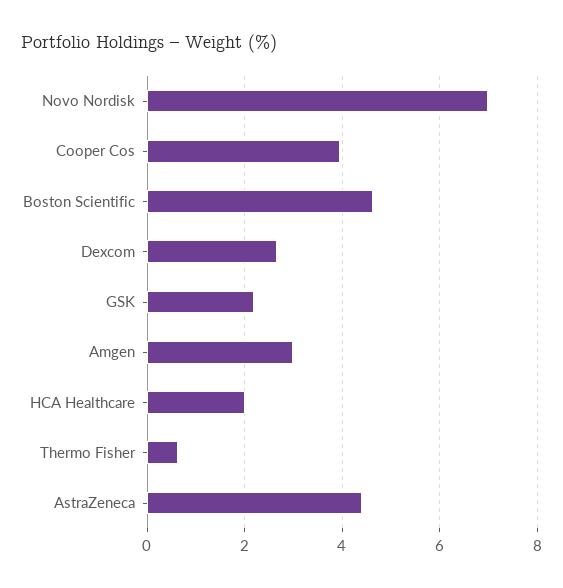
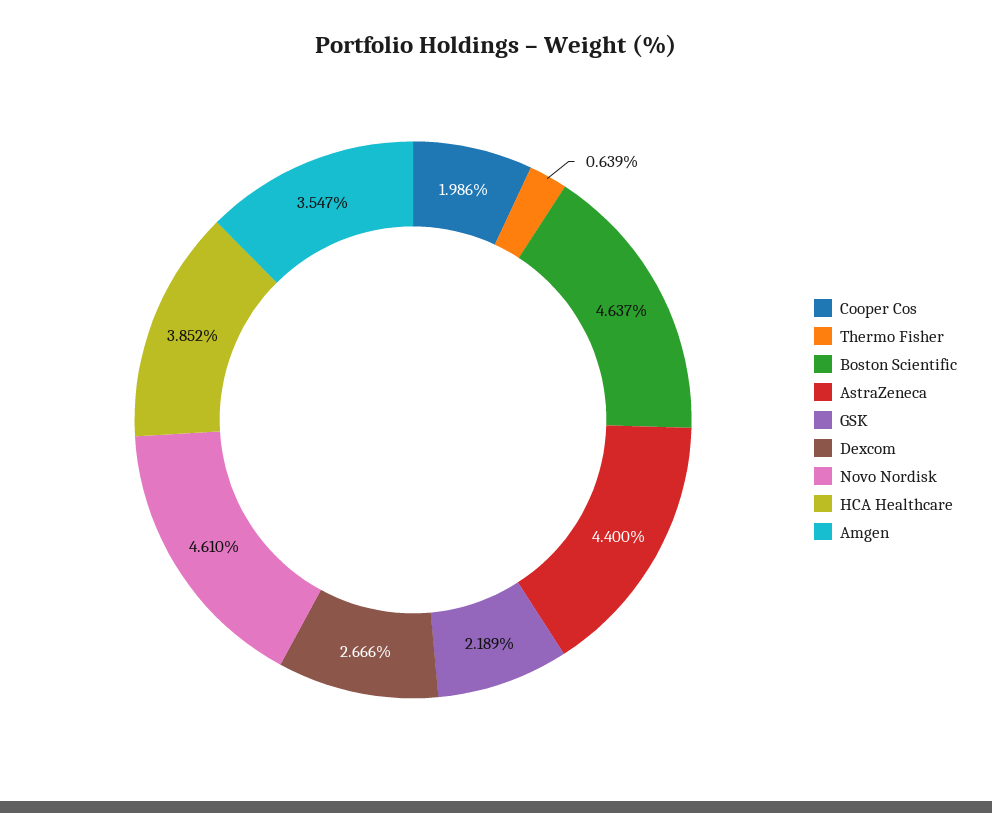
Novo Nordisk: 7 -> 4.61
Cooper Cos: 4 -> 1.986
Amgen: 3 -> 3.547
HCA Healthcare: 2 -> 3.852

